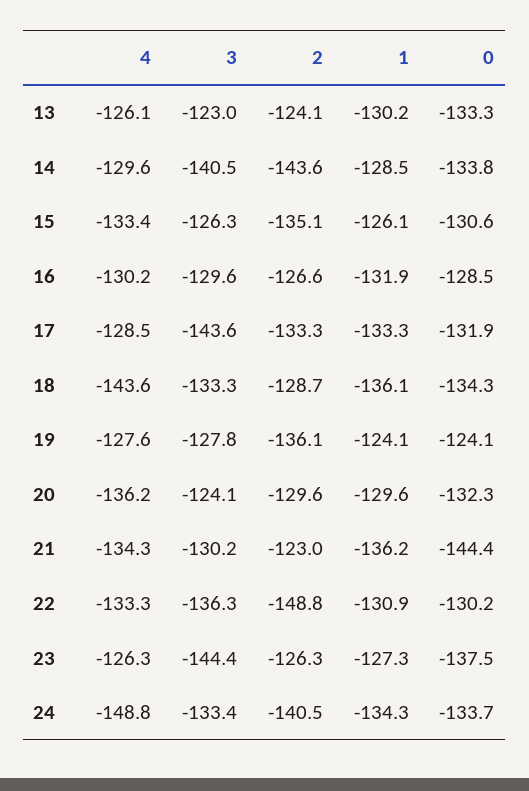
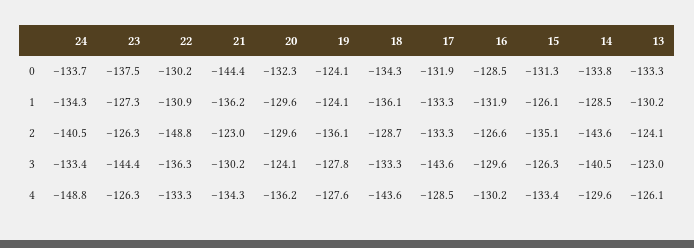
0, 15: -130.6 -> -131.3

